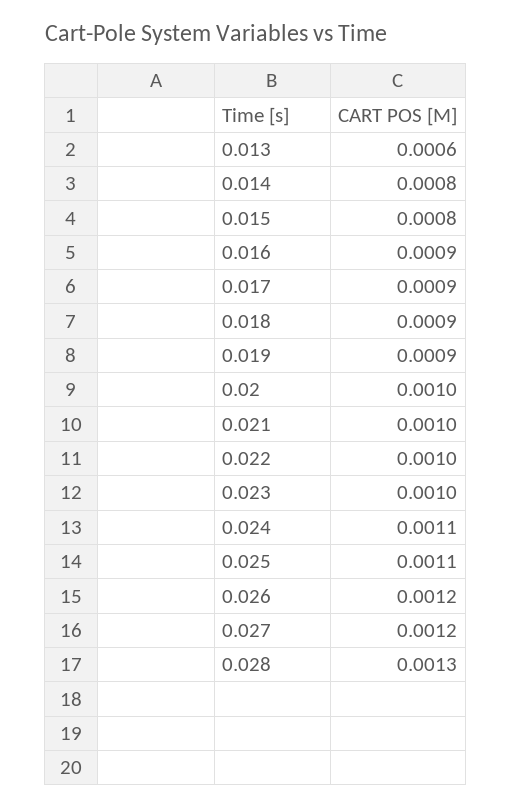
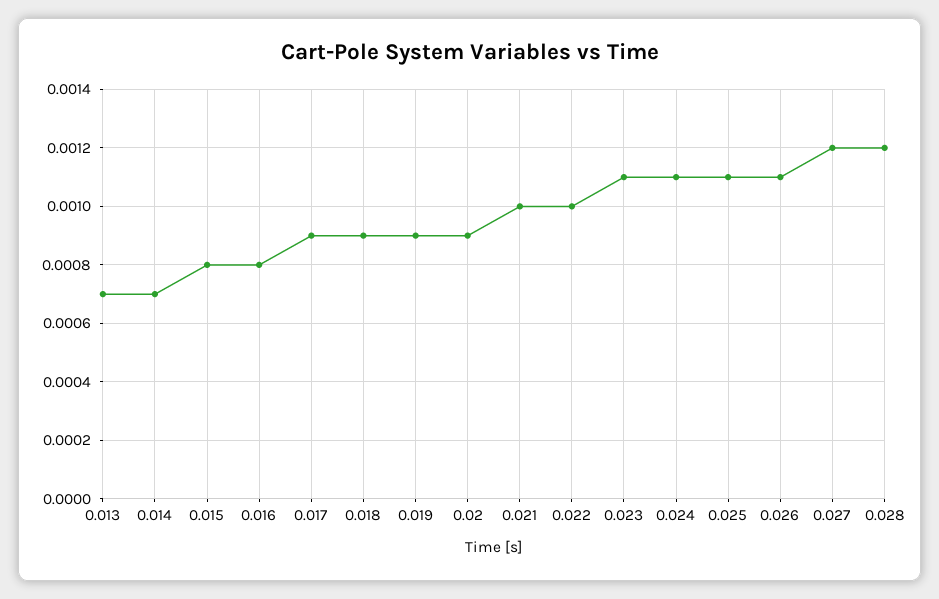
0.013: 0.0006 -> 0.0007
0.014: 0.0008 -> 0.0007
0.016: 0.0009 -> 0.0008
0.02: 0.001 -> 0.0009
0.023: 0.001 -> 0.0011
0.026: 0.0012 -> 0.0011
0.028: 0.0013 -> 0.0012

